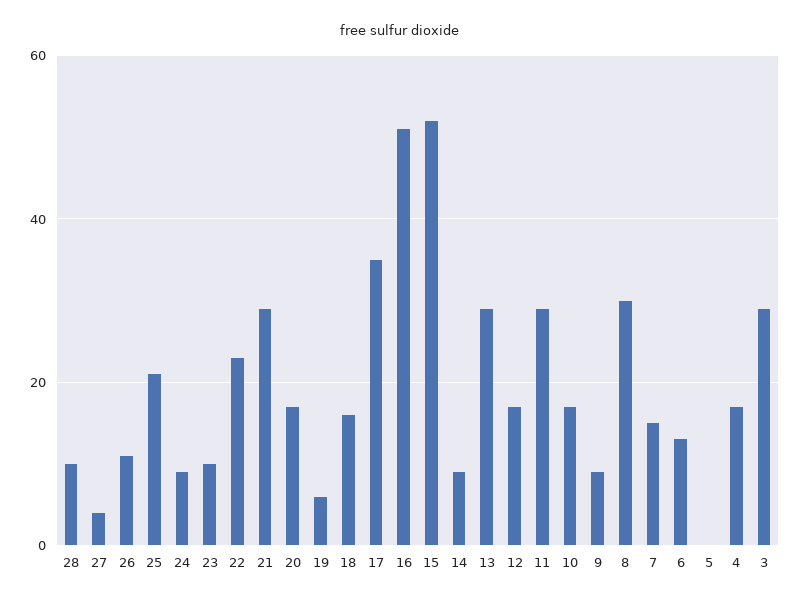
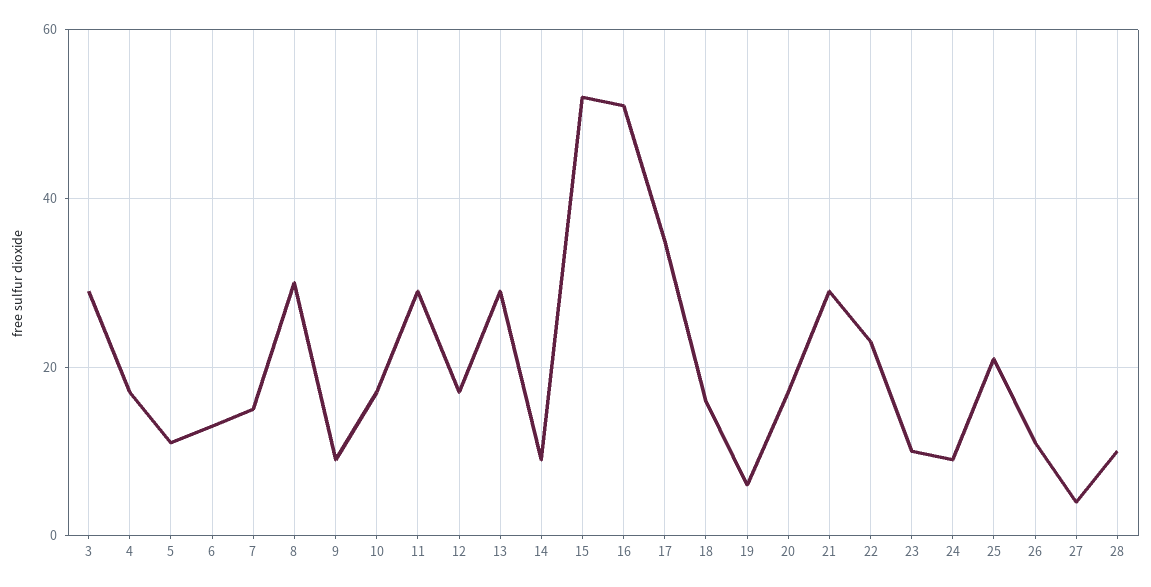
5: 0 -> 10

